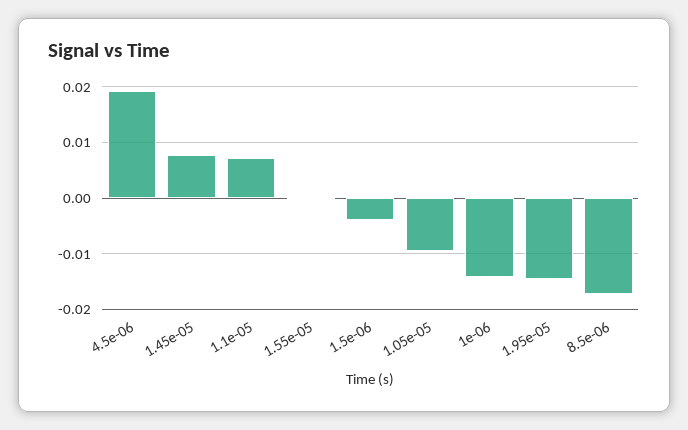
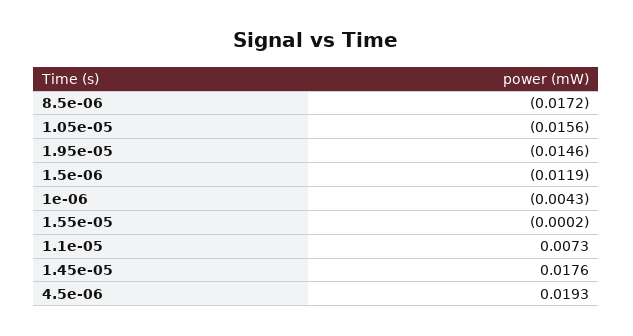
1.45e-05: 0.008 -> 0.0176
1.5e-06: -0.004 -> -0.0119
1.05e-05: -0.01 -> -0.0156
1e-06: -0.014 -> -0.0043

